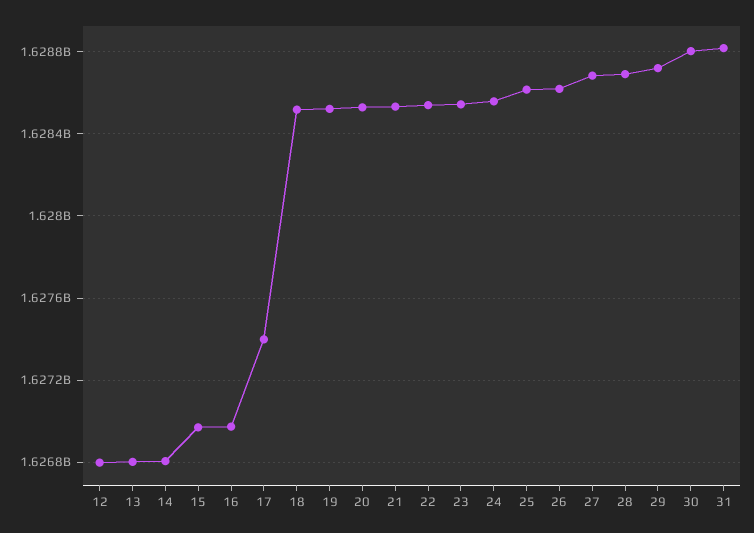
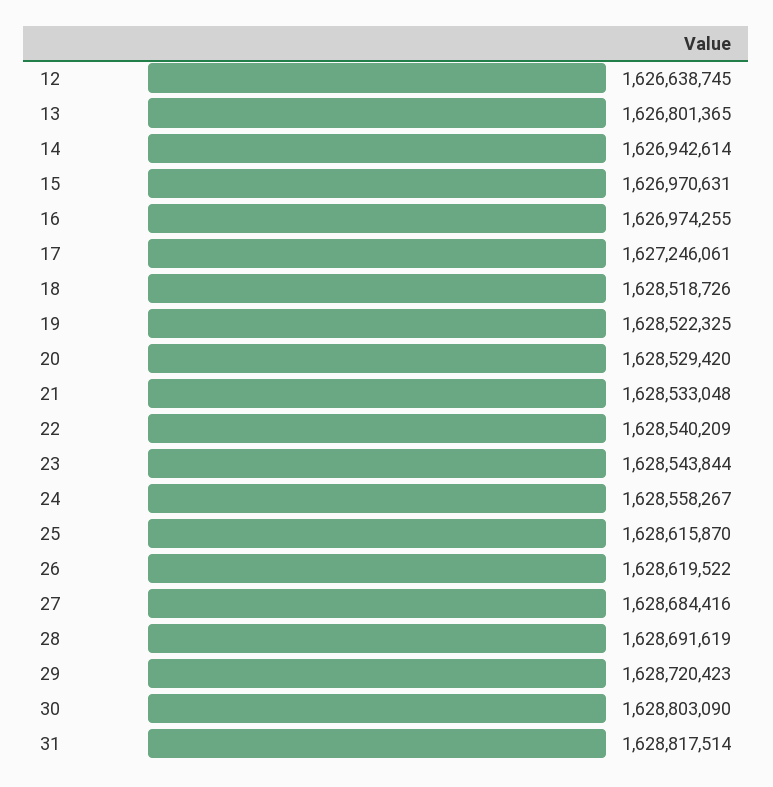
12: 1626800000 -> 1626638745
14: 1626800000 -> 1626942614
17: 1627400000 -> 1627246061

